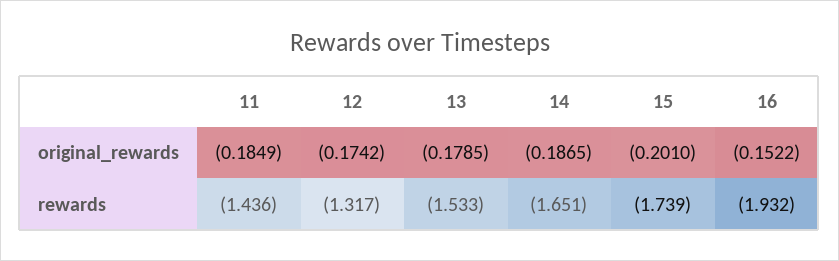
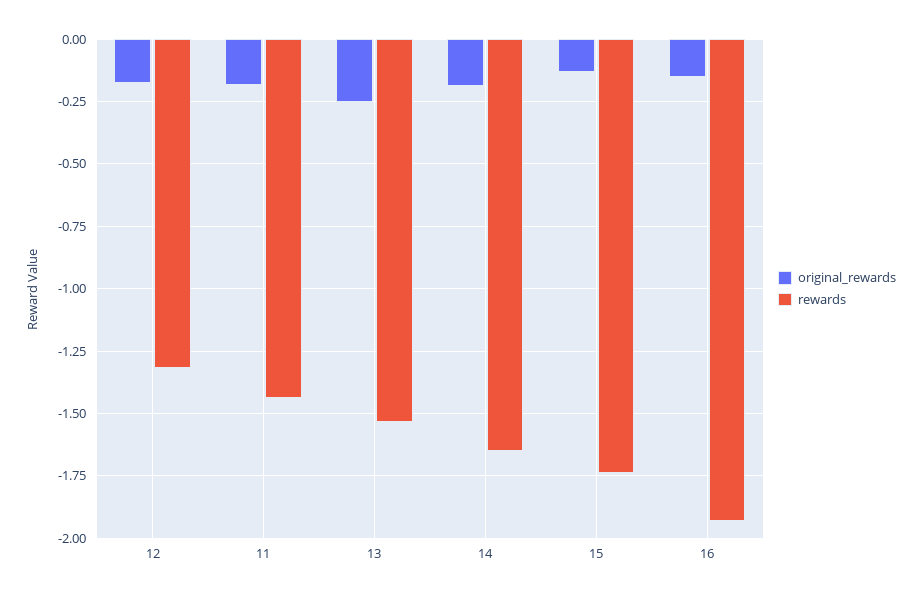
original_rewards, 13: -0.1785 -> -0.25
original_rewards, 15: -0.201 -> -0.125

